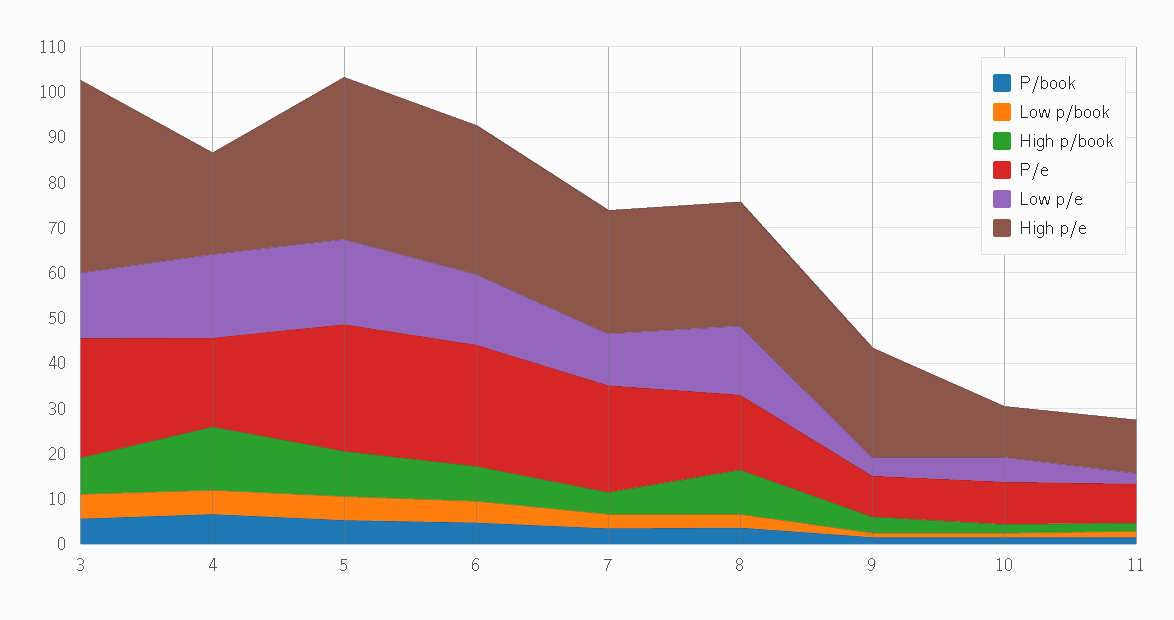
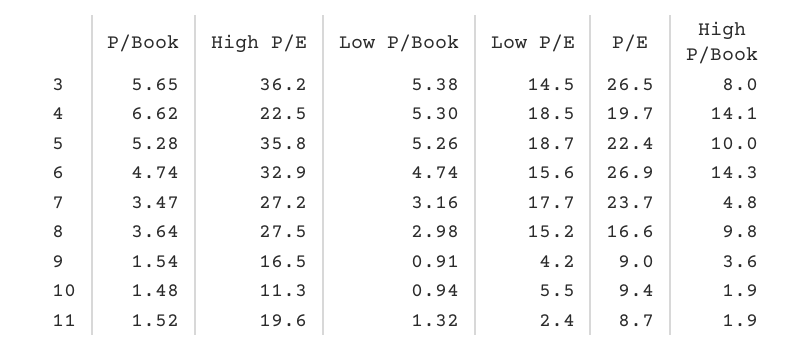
High p/e, 3: 42 -> 36.2
P/e, 5: 28 -> 22.4
High p/book, 6: 8 -> 14.3
Low p/e, 7: 12 -> 17.7
High p/e, 9: 24 -> 16.5
High p/e, 11: 12 -> 19.6

